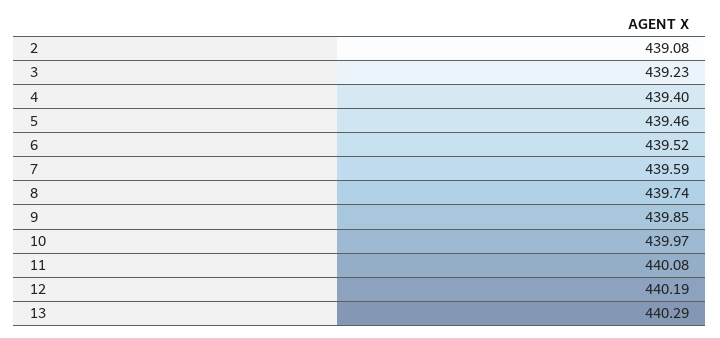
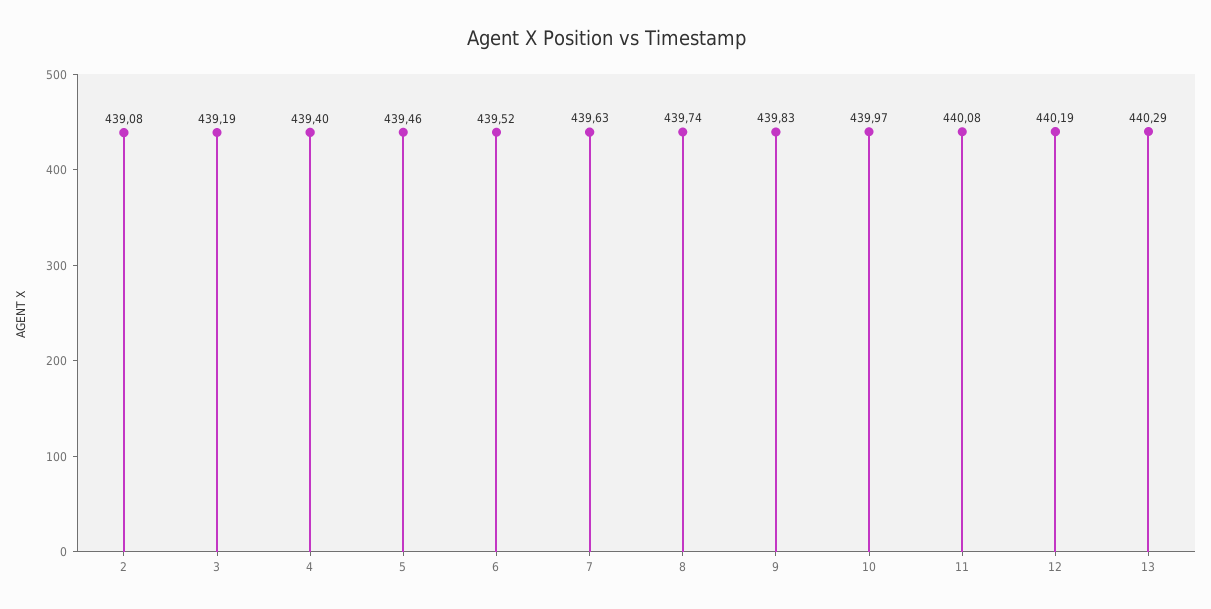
3: 439.23 -> 439.19
7: 439.59 -> 439.63
9: 439.85 -> 439.83

